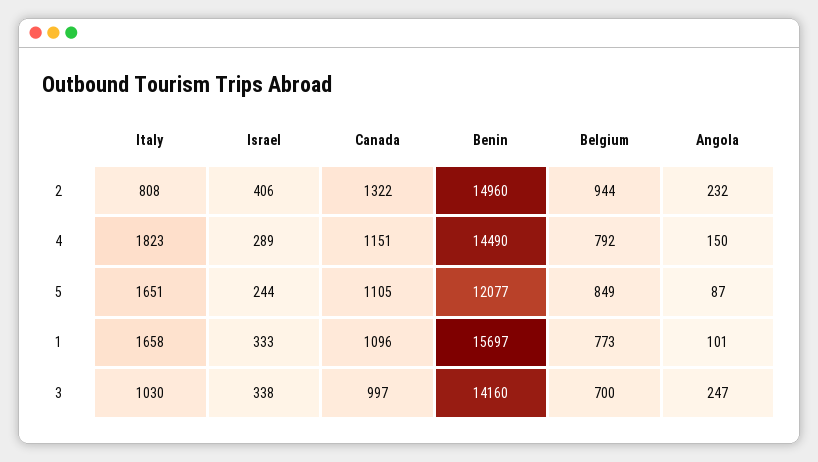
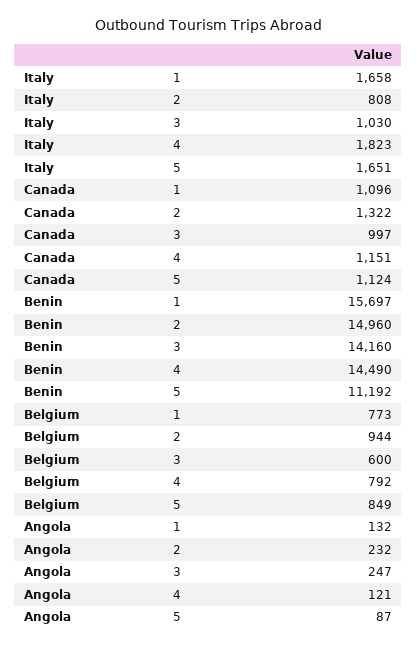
Israel, 2: 406 -> none
Israel, 4: 289 -> none
Angola, 4: 150 -> 121
Israel, 5: 244 -> none
Canada, 5: 1105 -> 1124
Benin, 5: 12077 -> 11192
Israel, 1: 333 -> none
Angola, 1: 101 -> 132
Israel, 3: 338 -> none
Belgium, 3: 700 -> 600

